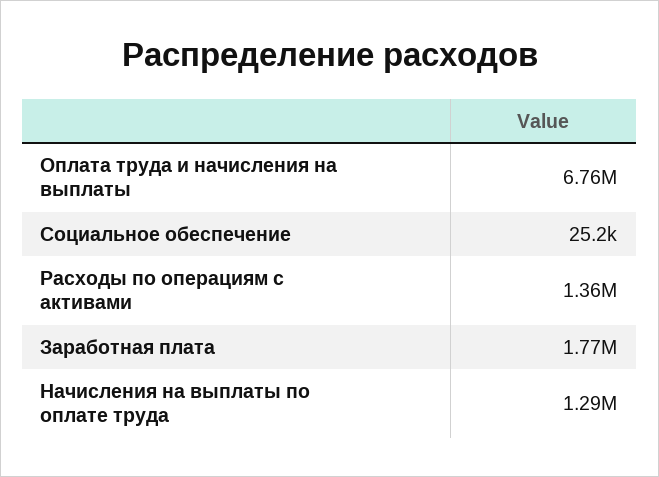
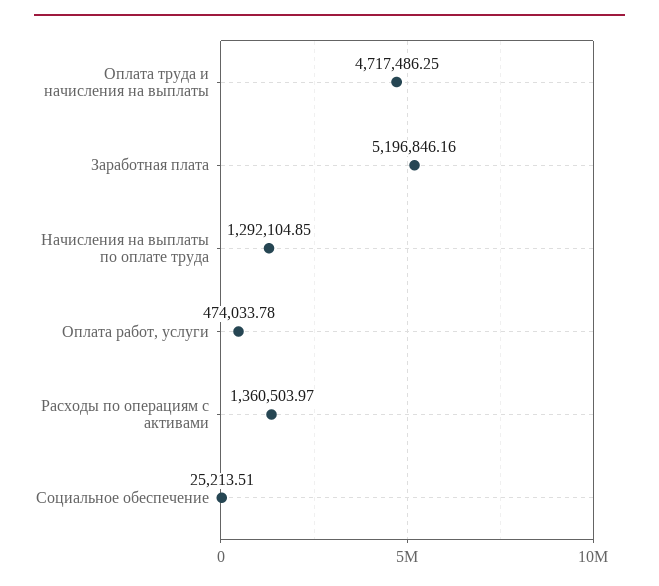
Оплата труда и начисления на выплаты: 6760000 -> 4717486.25
Заработная плата: 1770000 -> 5196846.16
Оплата работ, услуги: none -> 474033.78

